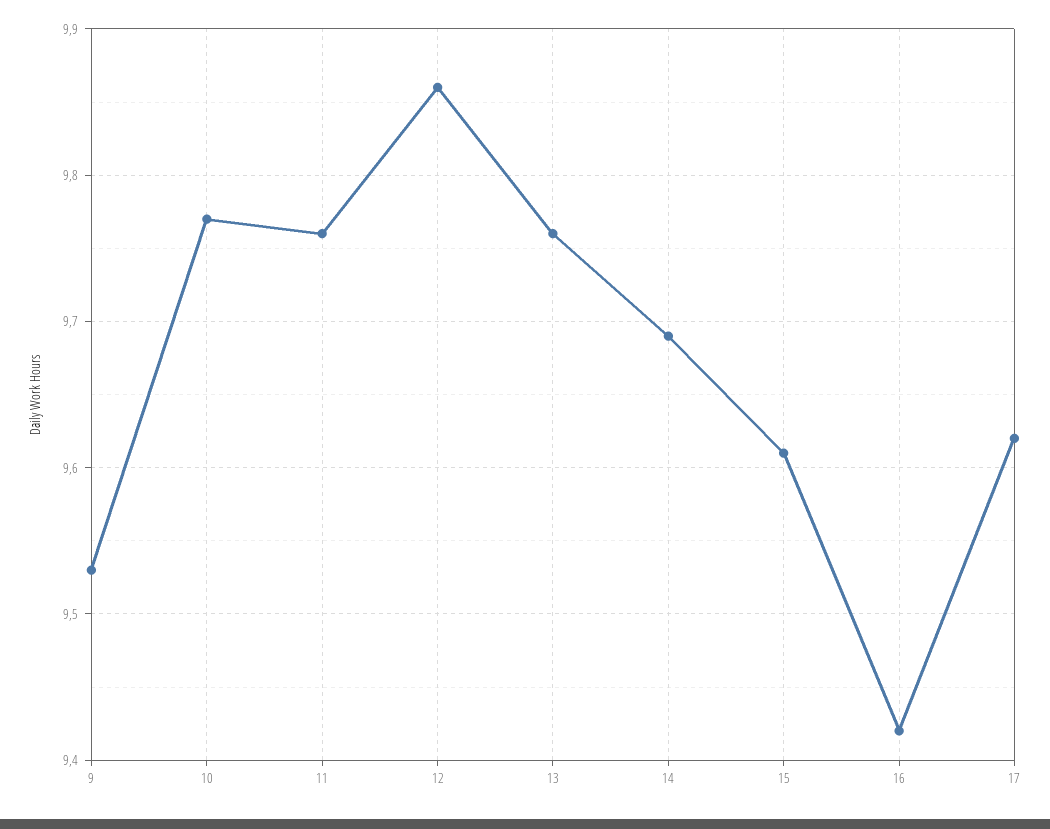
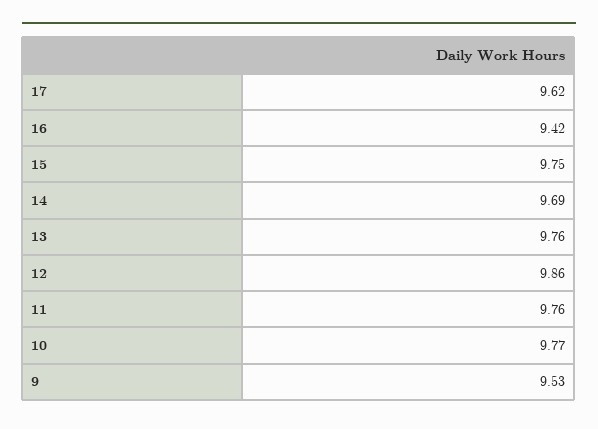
15: 9.61 -> 9.75

